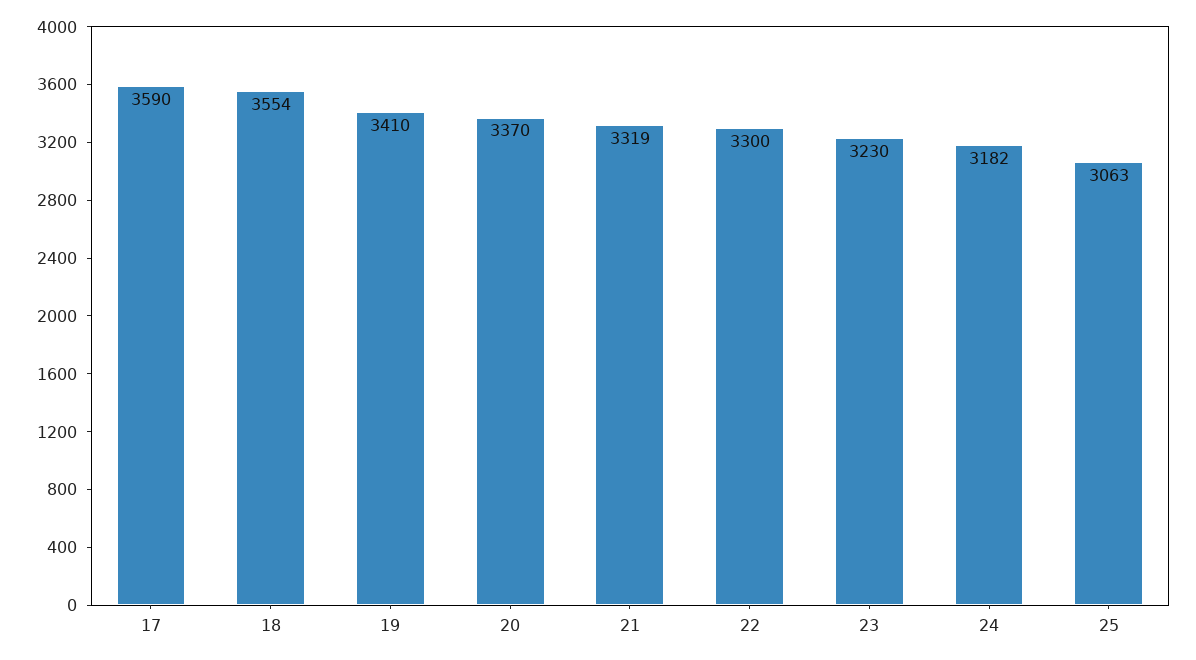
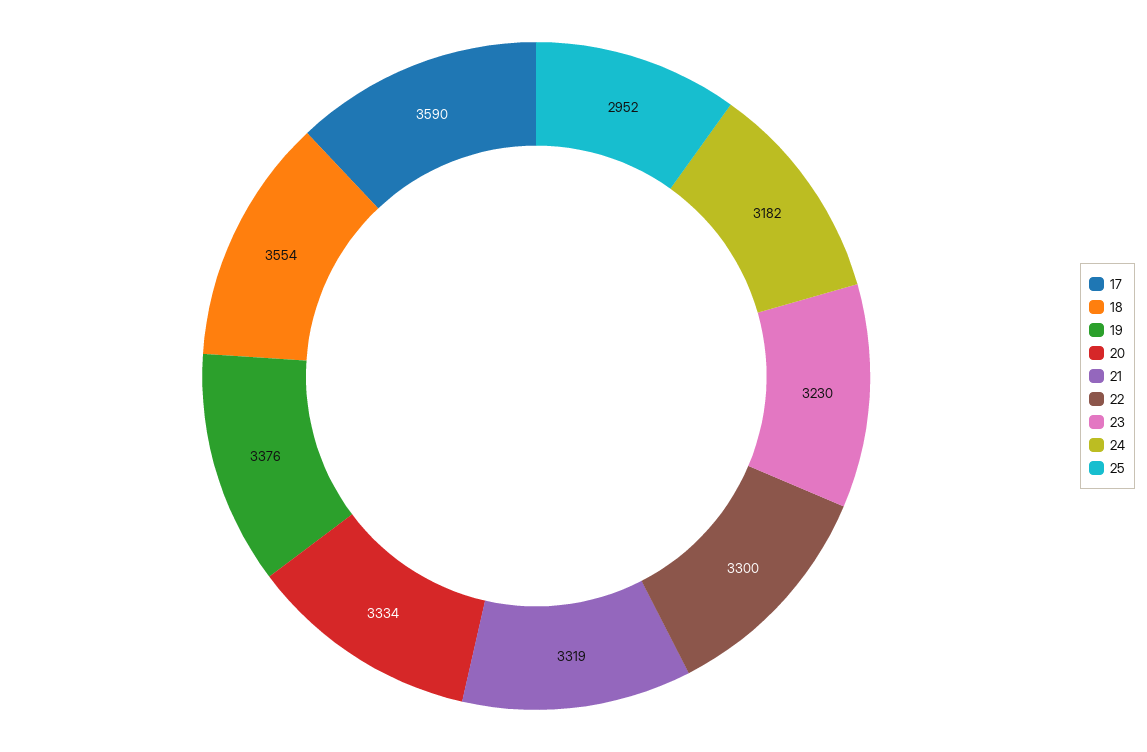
19: 3410 -> 3376
20: 3370 -> 3334
25: 3063 -> 2952

